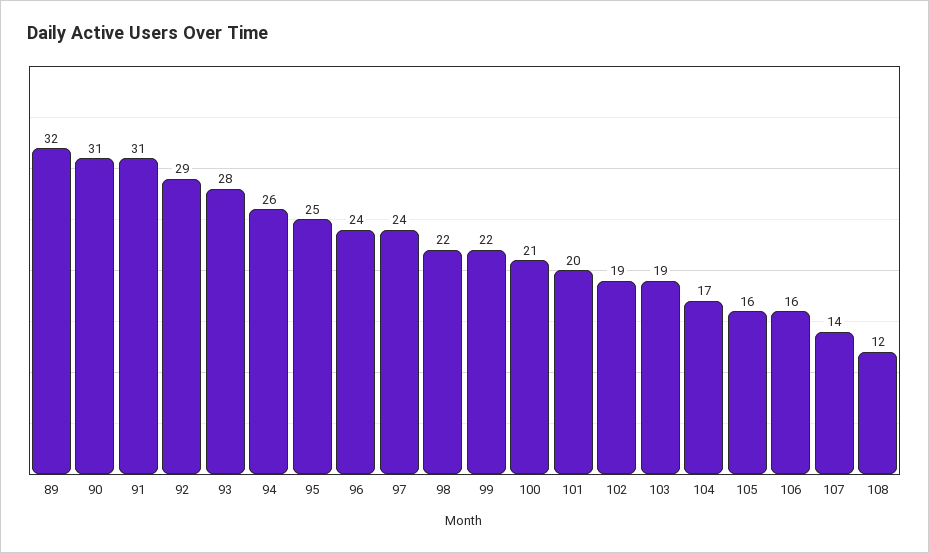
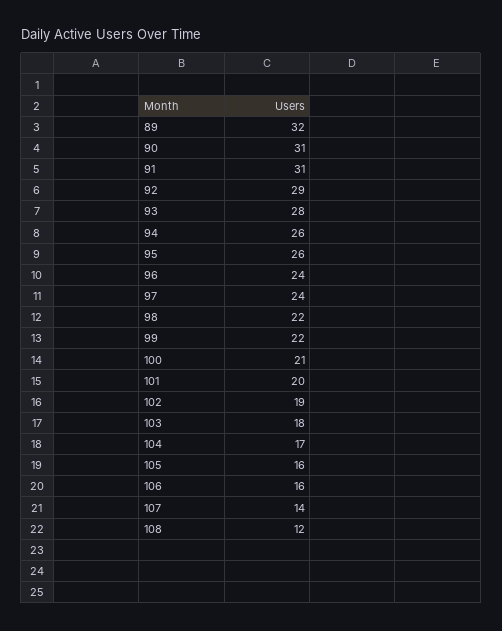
95: 25 -> 26
103: 19 -> 18

